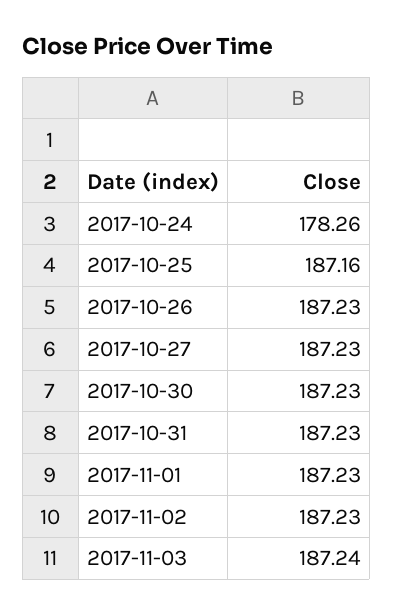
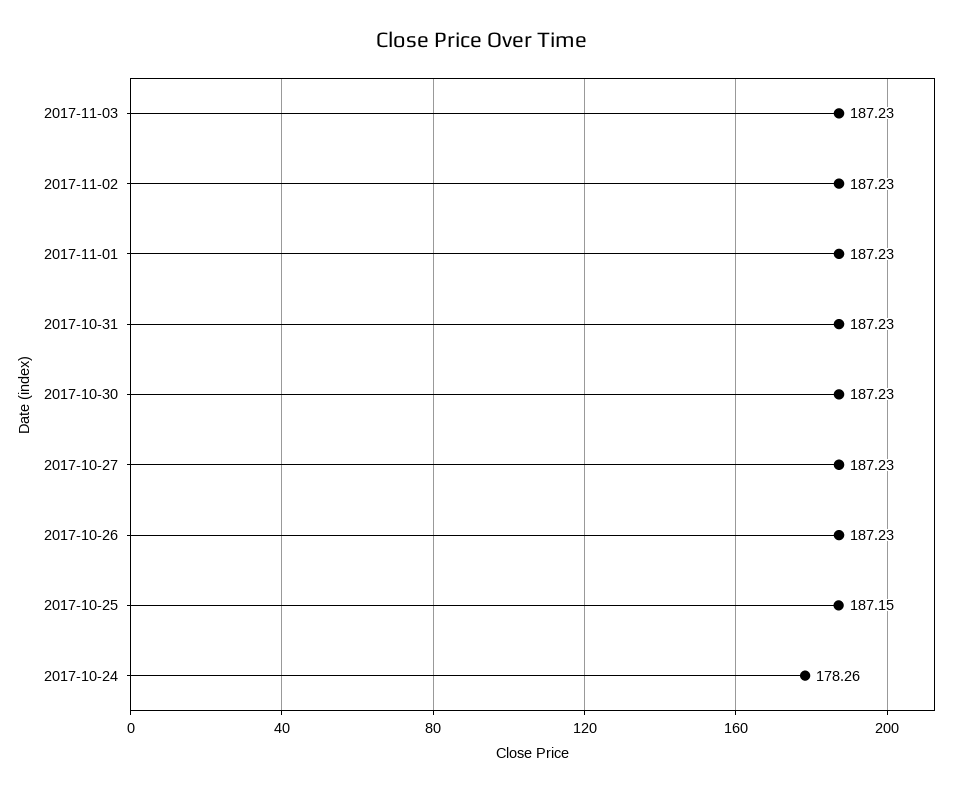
2017-10-25: 187.16 -> 187.15
2017-11-03: 187.24 -> 187.23

